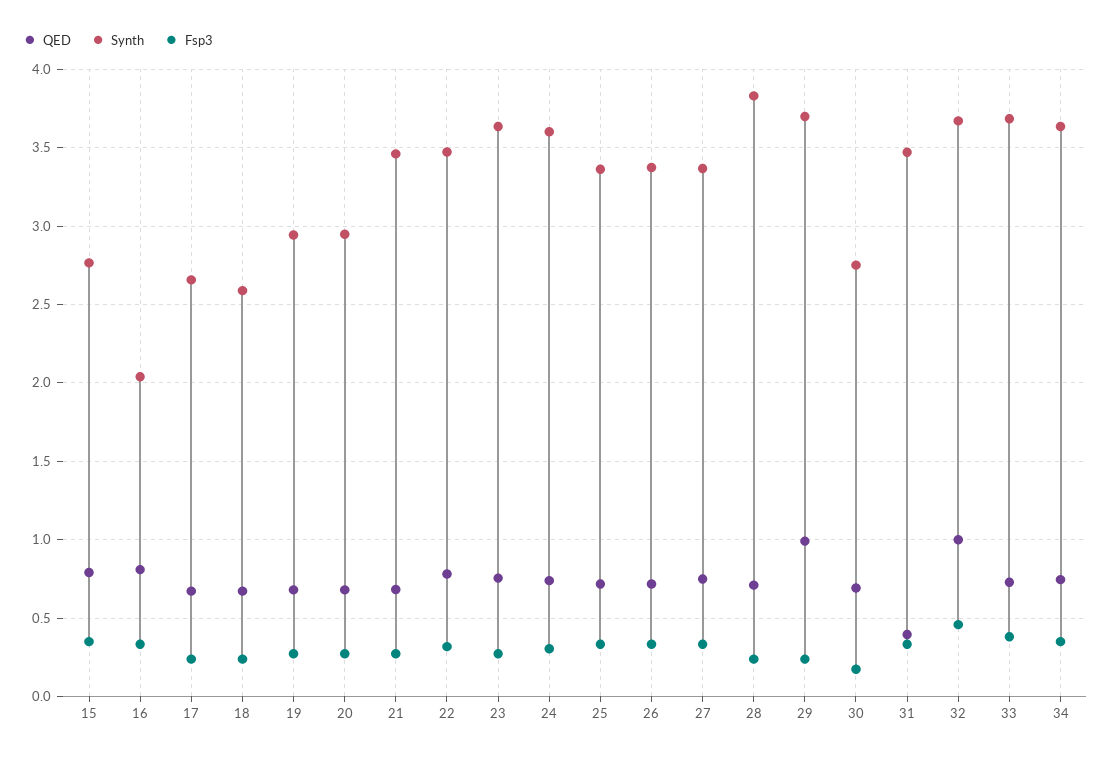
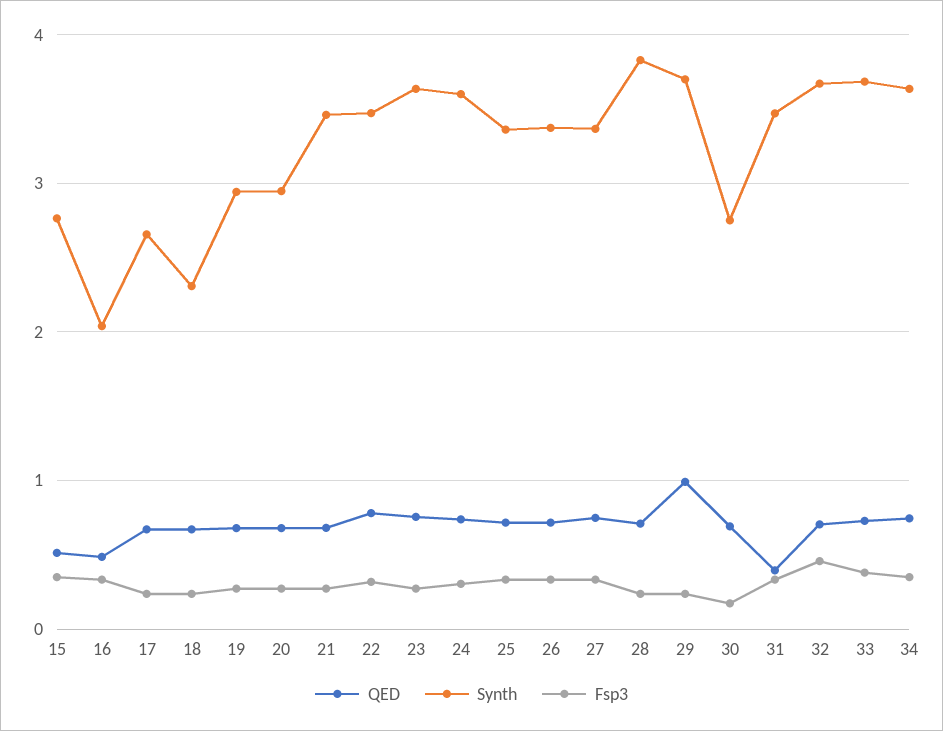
QED, 15: 0.8 -> 0.5
QED, 16: 0.8 -> 0.5
Synth, 18: 2.6 -> 2.3
QED, 32: 1 -> 0.7

